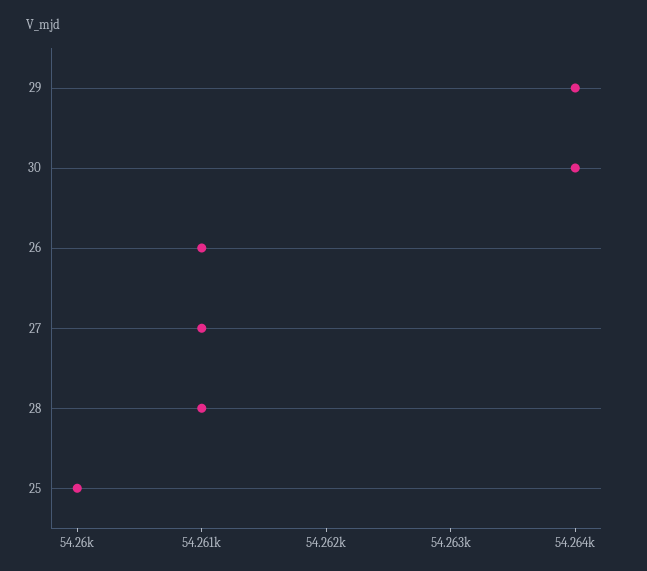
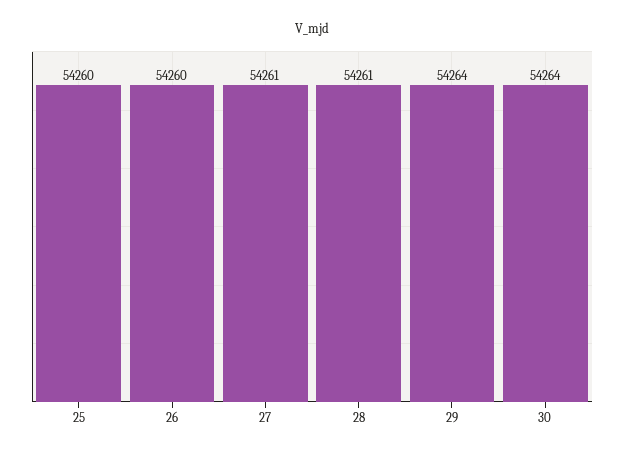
26: 54261 -> 54260

